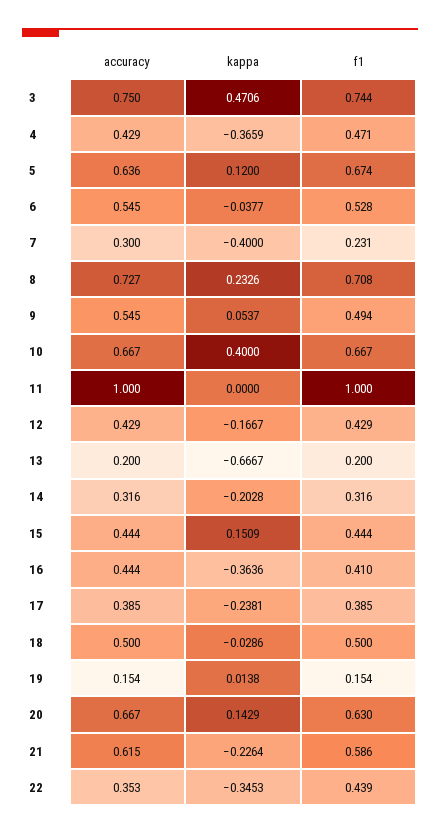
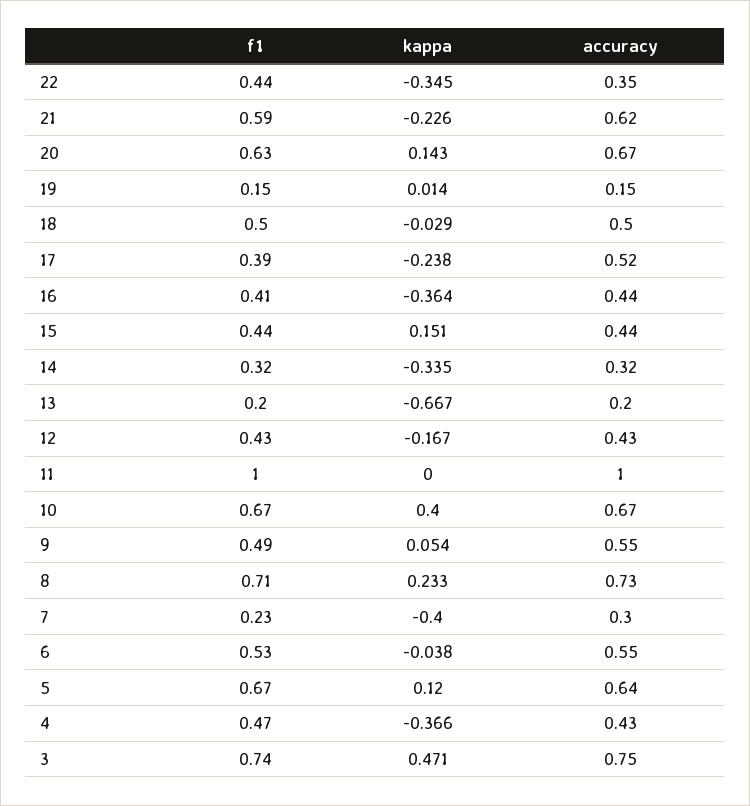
kappa, 14: -0.2028 -> -0.335
accuracy, 17: 0.385 -> 0.52

